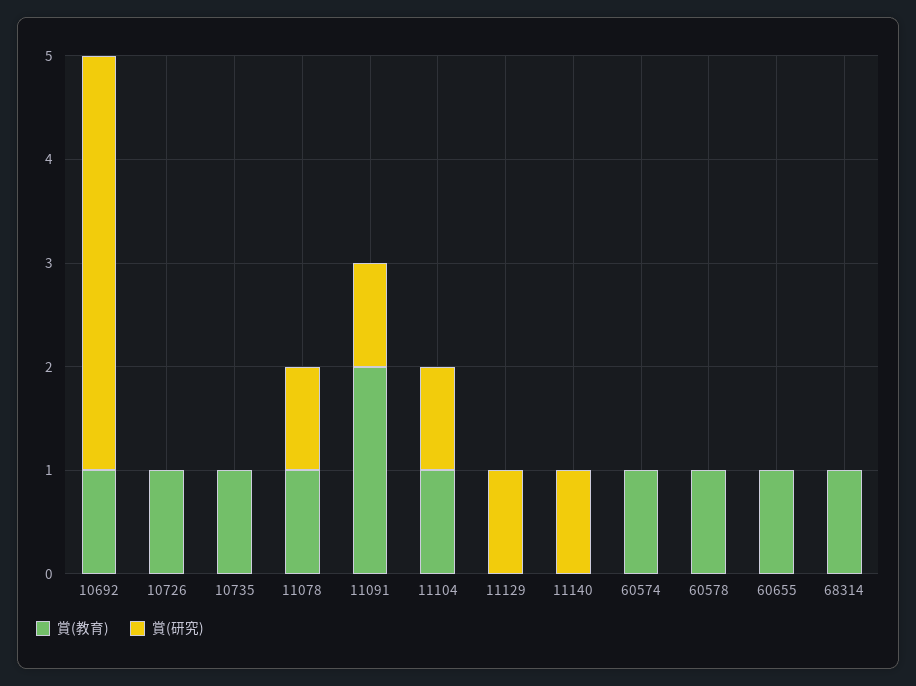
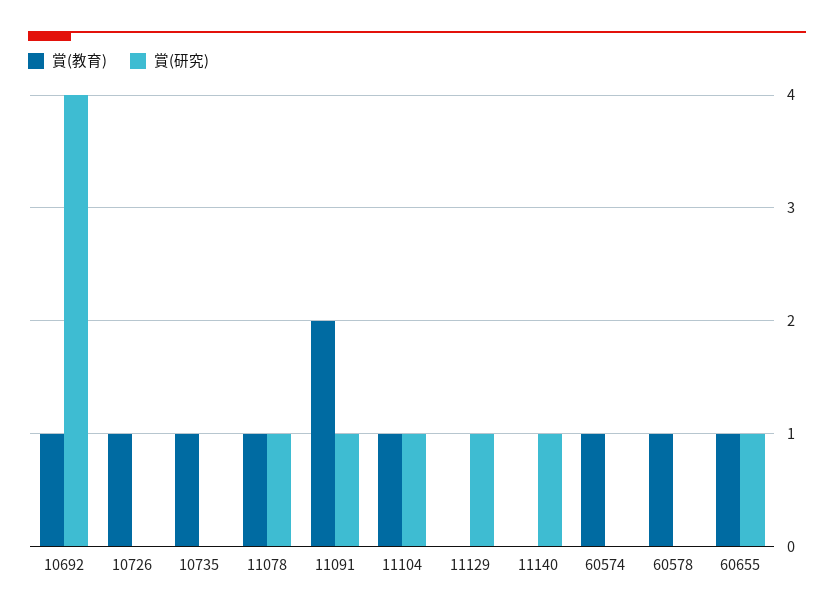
賞(研究), 60655: 0 -> 1
賞(教育), 68314: 1 -> none
賞(研究), 68314: 0 -> none

